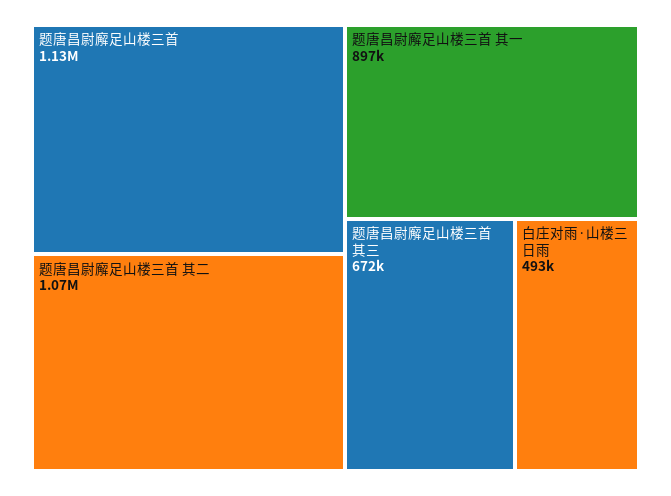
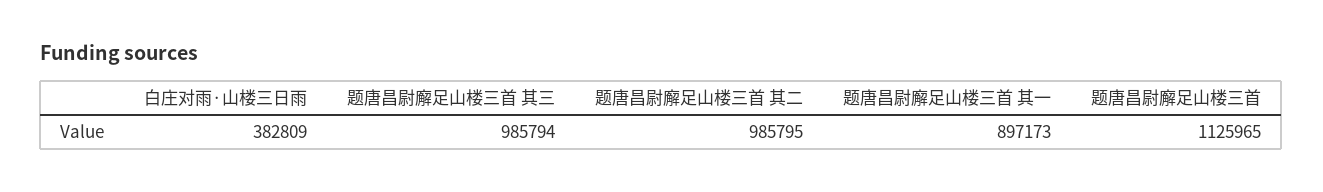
题唐昌尉廨足山楼三首 其二: 1070000 -> 985795
题唐昌尉廨足山楼三首 其三: 672000 -> 985794
白庄对雨·山楼三日雨: 493000 -> 382809

